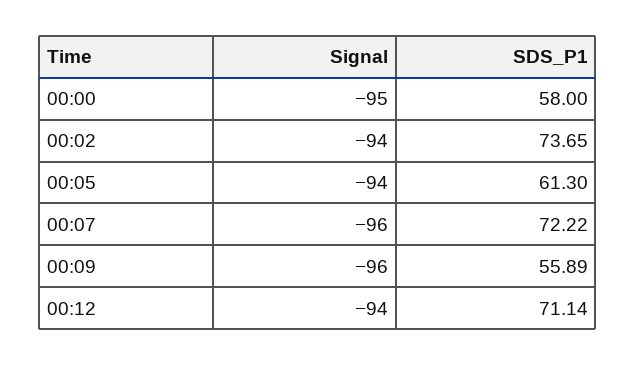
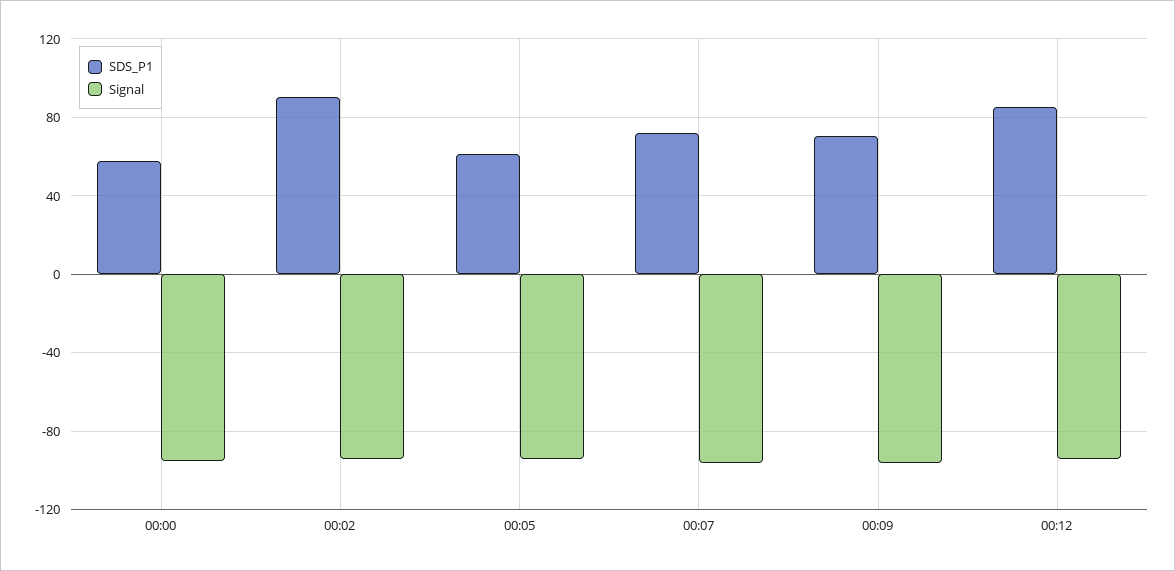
SDS_P1, 00:02: 73.65 -> 90
SDS_P1, 00:09: 55.89 -> 70
SDS_P1, 00:12: 71.14 -> 85

